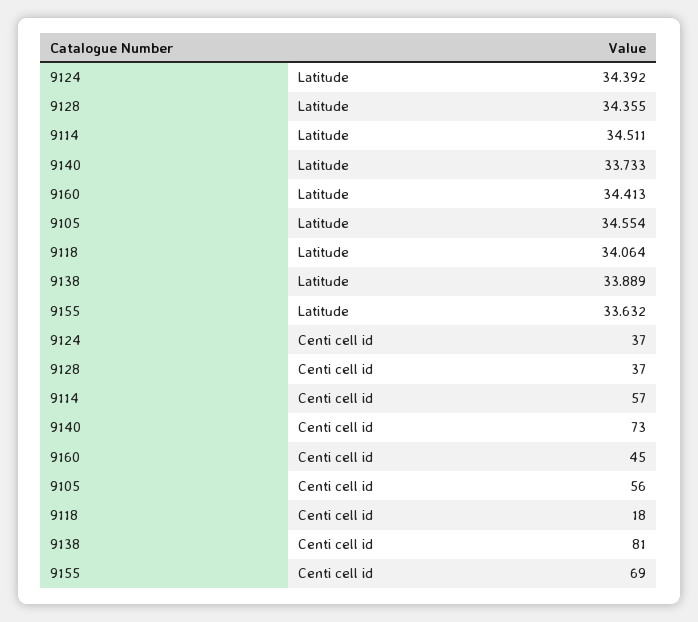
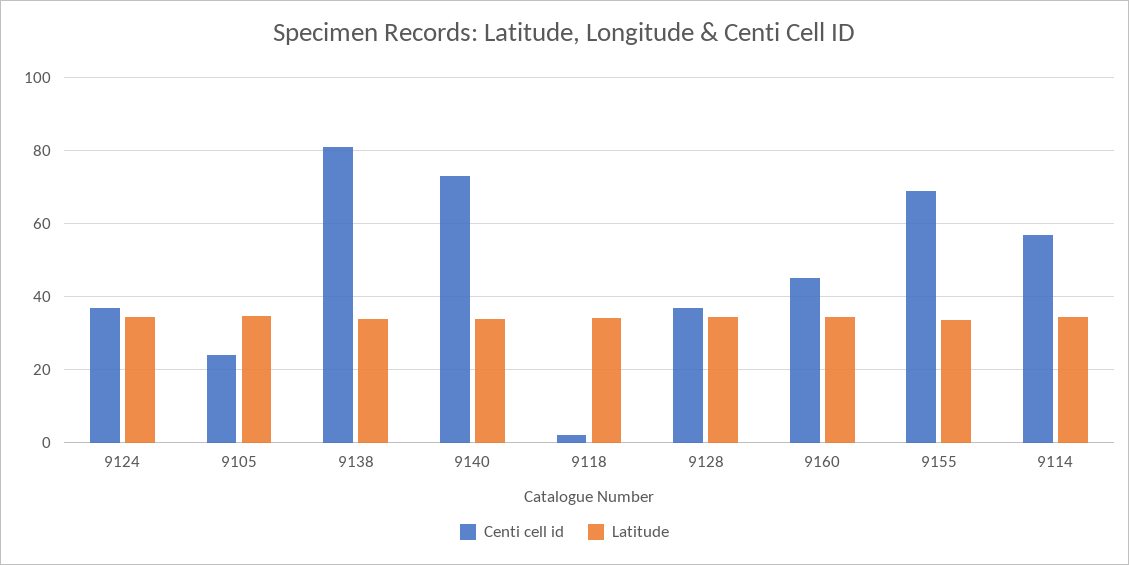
Centi cell id, 9105: 56 -> 24
Centi cell id, 9118: 18 -> 2

